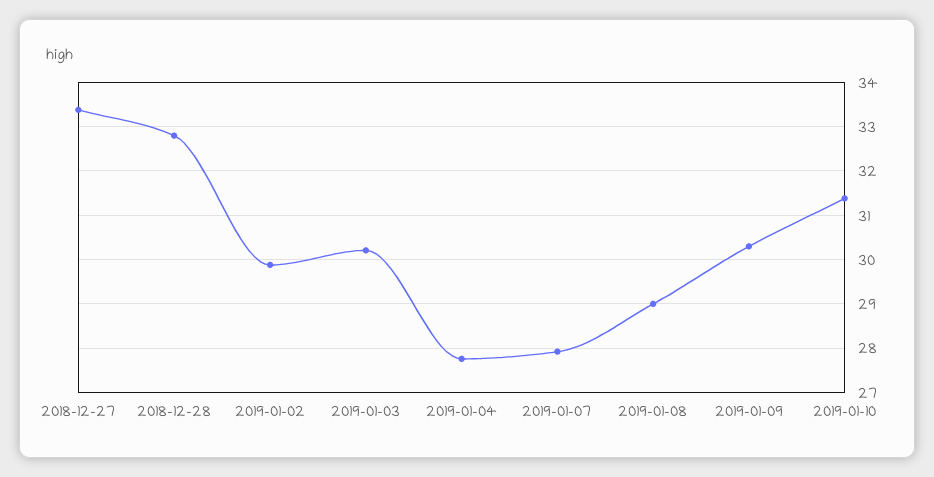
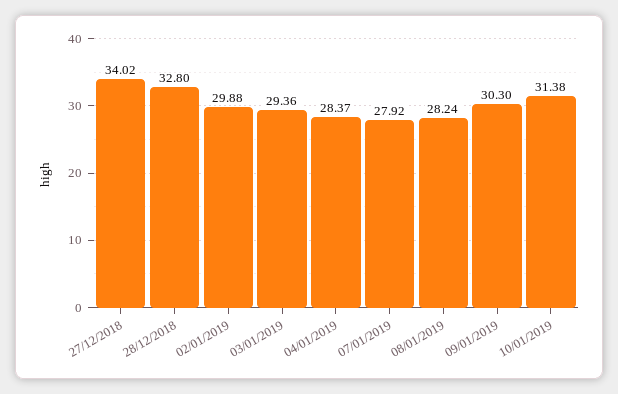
2018-12-27: 33.4 -> 34.02
2019-01-03: 30.2 -> 29.36
2019-01-04: 27.8 -> 28.37
2019-01-08: 29 -> 28.24

